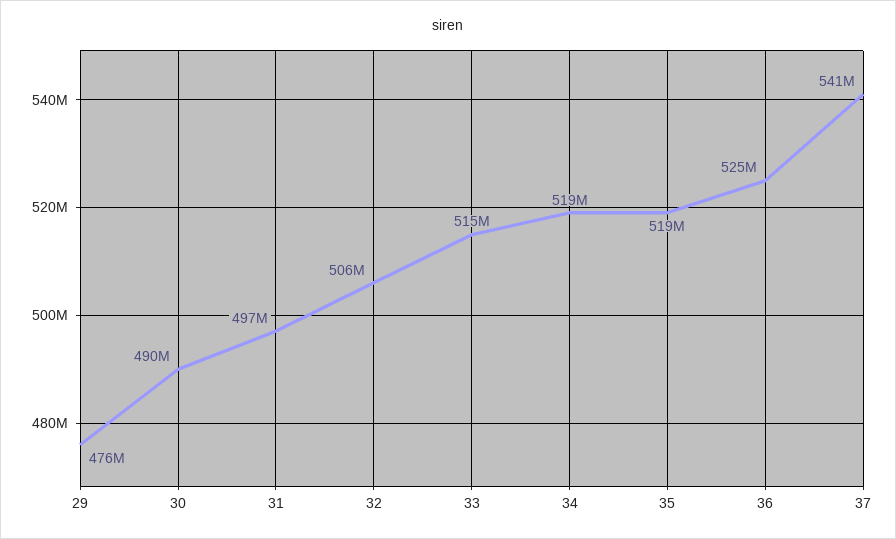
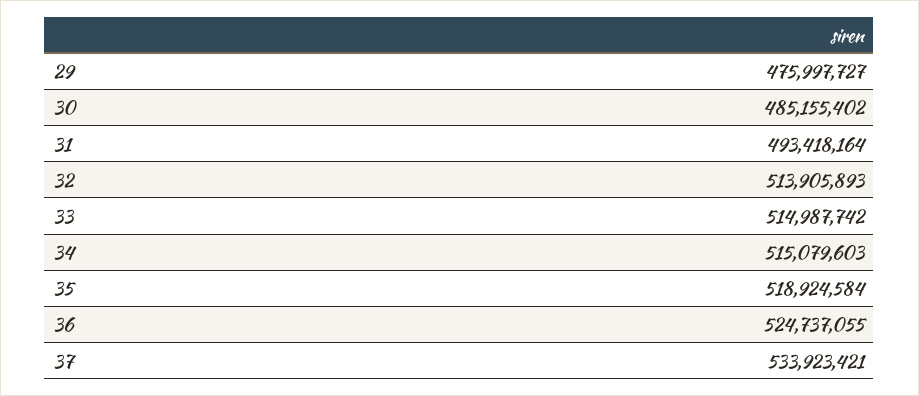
30: 490000000 -> 485155402
31: 497000000 -> 493418164
32: 506000000 -> 513905893
34: 519000000 -> 515079603
37: 541000000 -> 533923421

